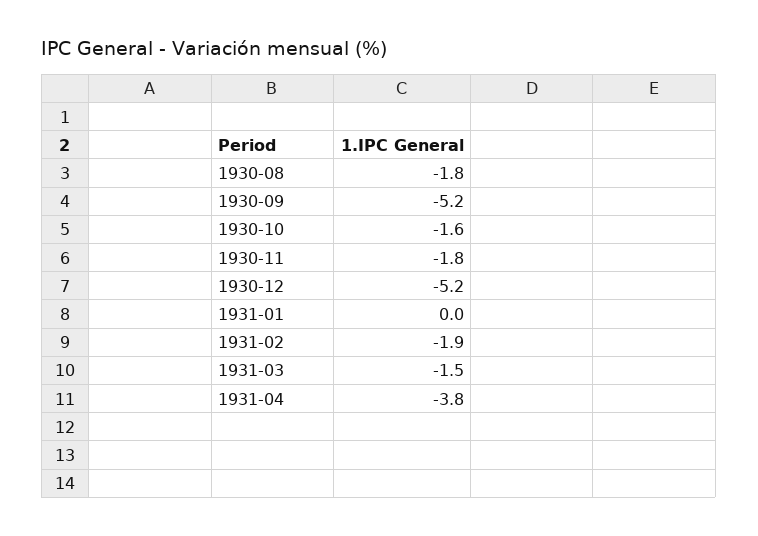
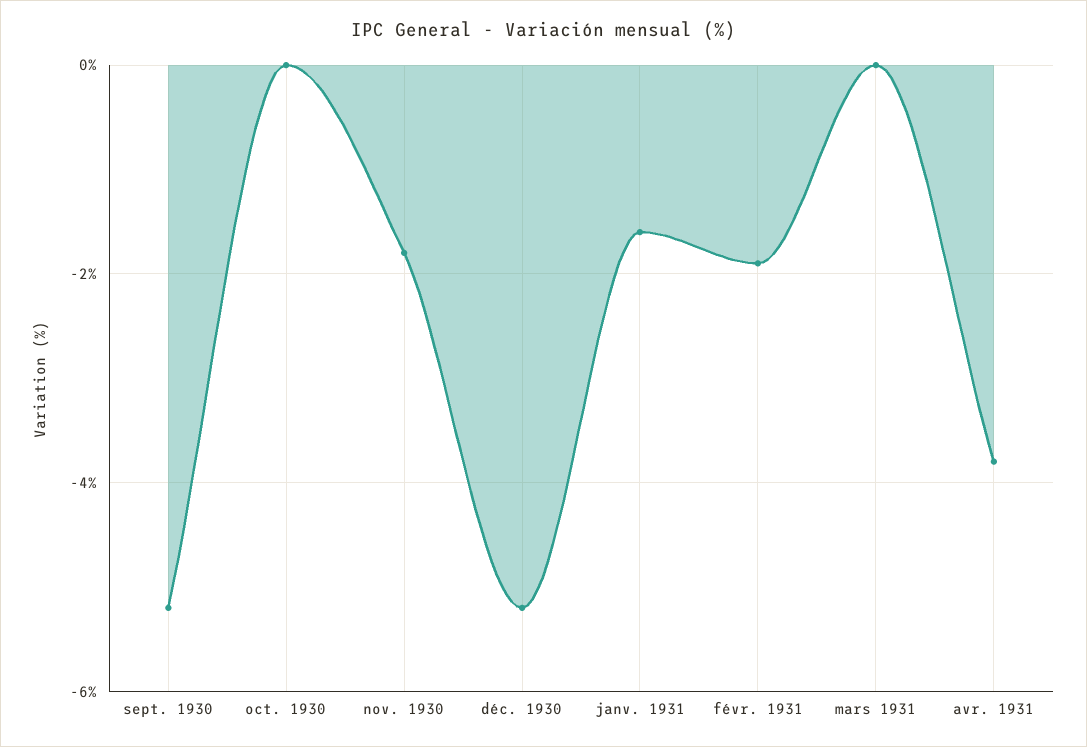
1930-08: -1.8 -> none
1930-10: -1.6 -> 0
1931-01: 0 -> -1.5
1931-03: -1.5 -> 0

